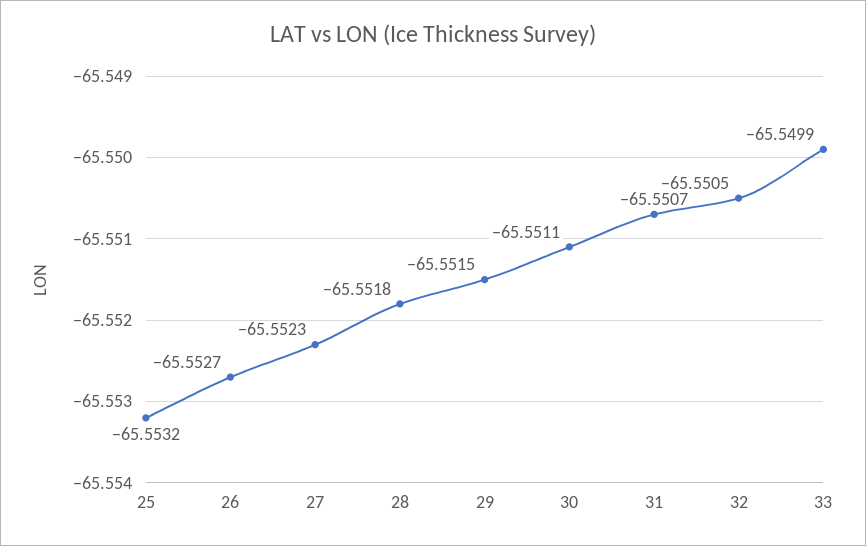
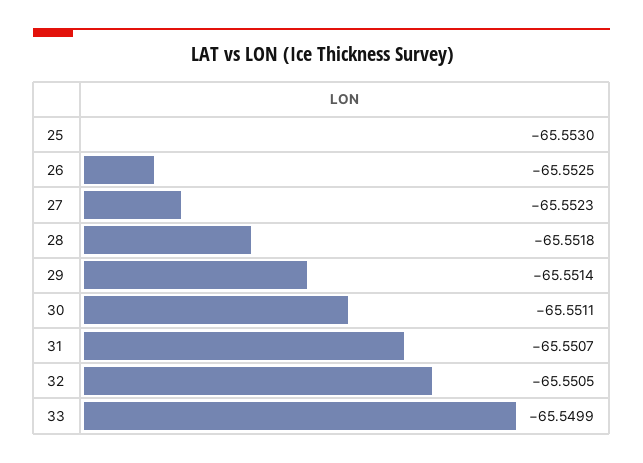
25: -65.5532 -> -65.553
26: -65.5527 -> -65.5525
29: -65.5515 -> -65.5514

